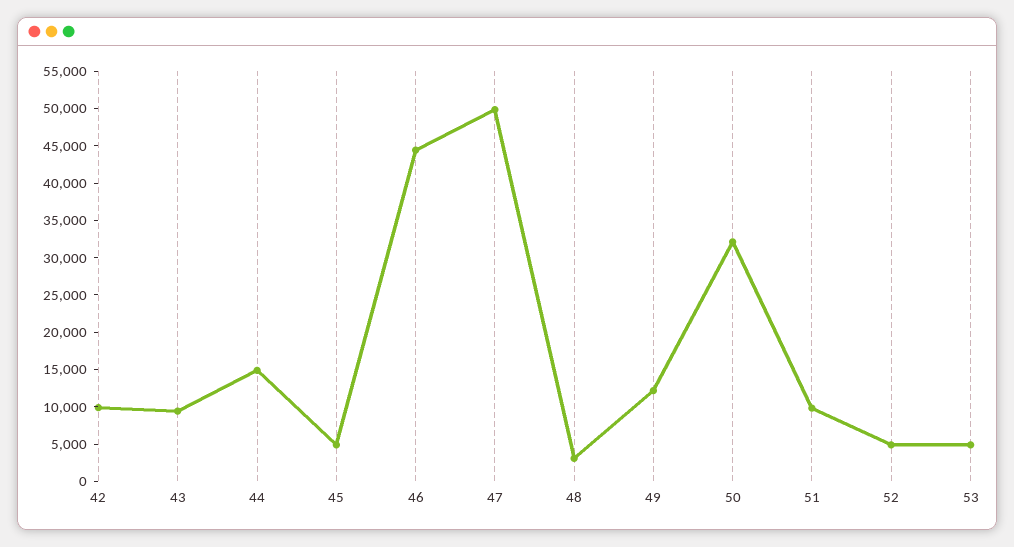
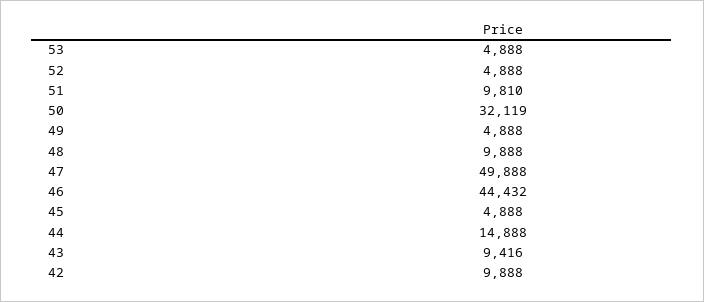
48: 2500 -> 9888
49: 12500 -> 4888

